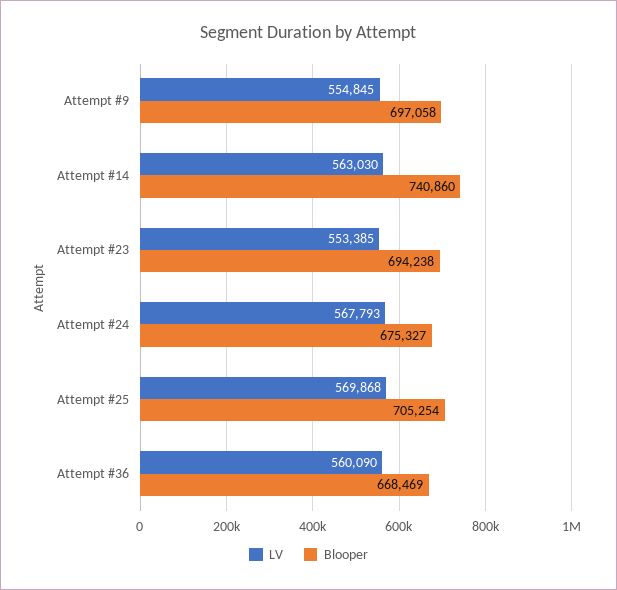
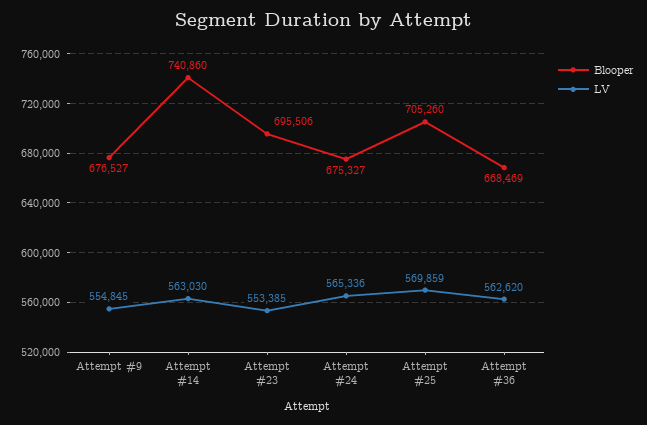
Blooper, Attempt #9: 697058 -> 676527
Blooper, Attempt #23: 694238 -> 695506
LV, Attempt #24: 567793 -> 565336
LV, Attempt #25: 569868 -> 569859
Blooper, Attempt #25: 705254 -> 705260
LV, Attempt #36: 560090 -> 562620

